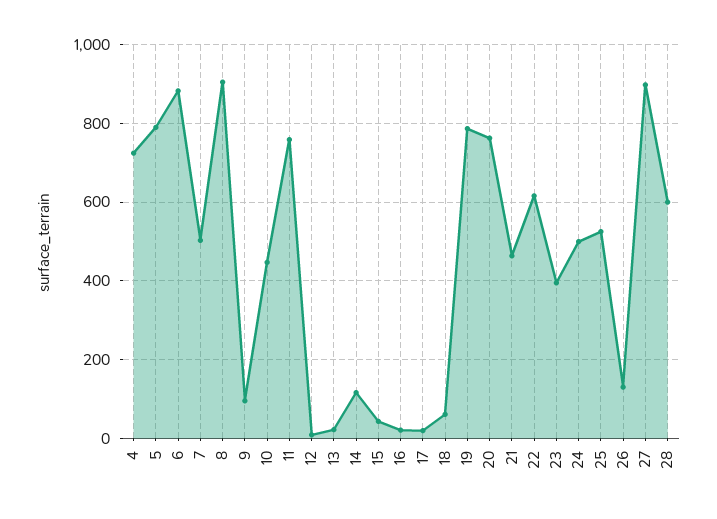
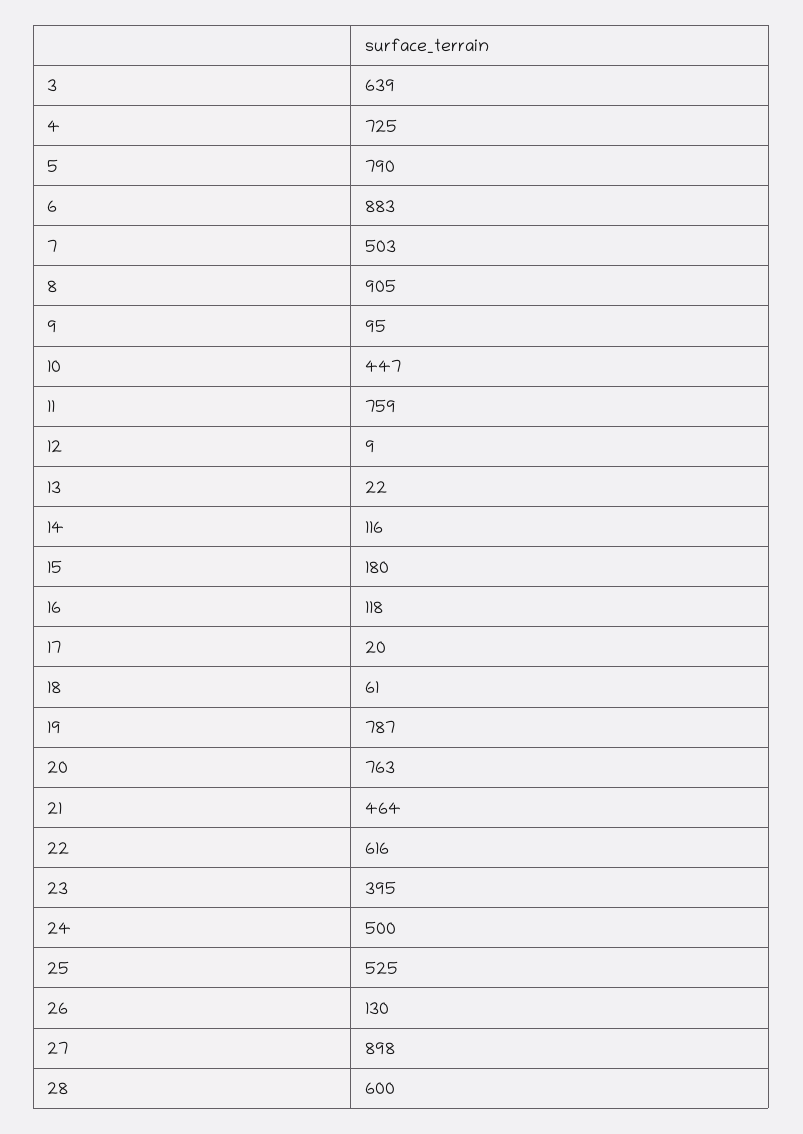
15: 40 -> 180
16: 20 -> 118
3: none -> 639

